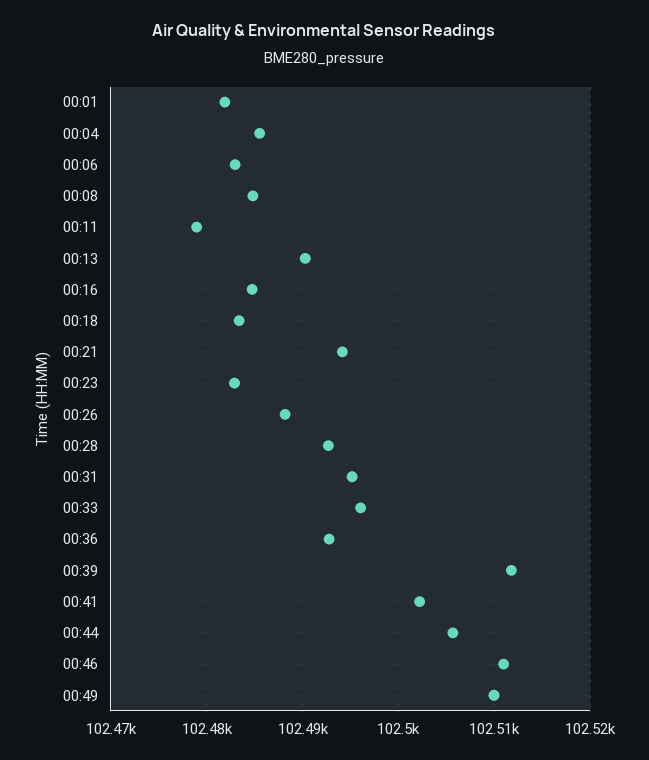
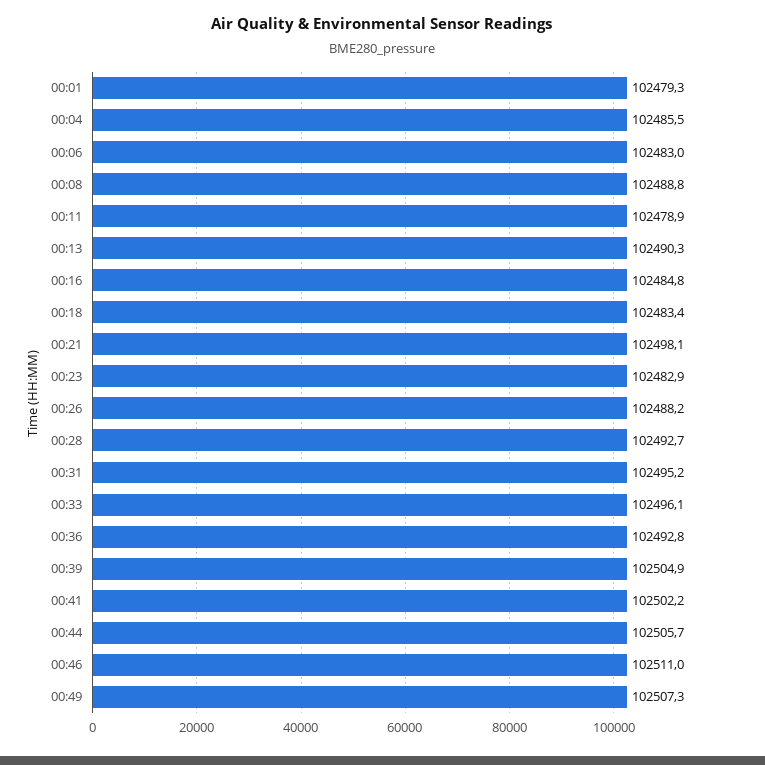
00:01: 102482 -> 102479.3
00:08: 102485 -> 102488.8
00:21: 102494 -> 102498.1
00:39: 102512 -> 102504.9
00:49: 102510 -> 102507.3

